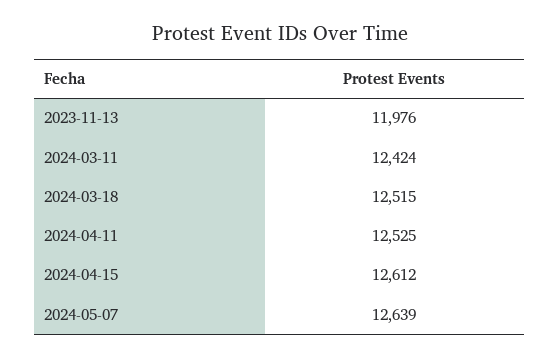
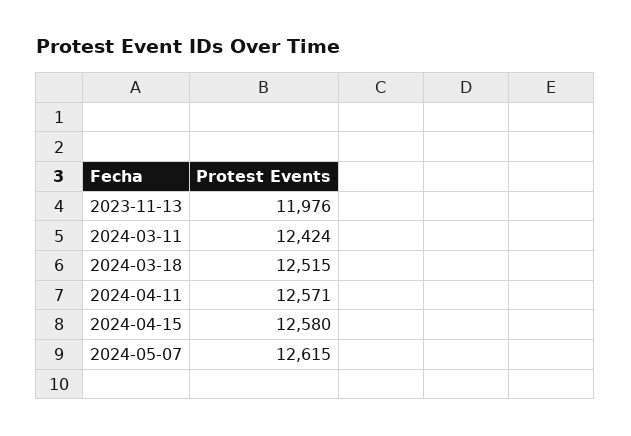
2024-04-11: 12525 -> 12571
2024-04-15: 12612 -> 12580
2024-05-07: 12639 -> 12615

